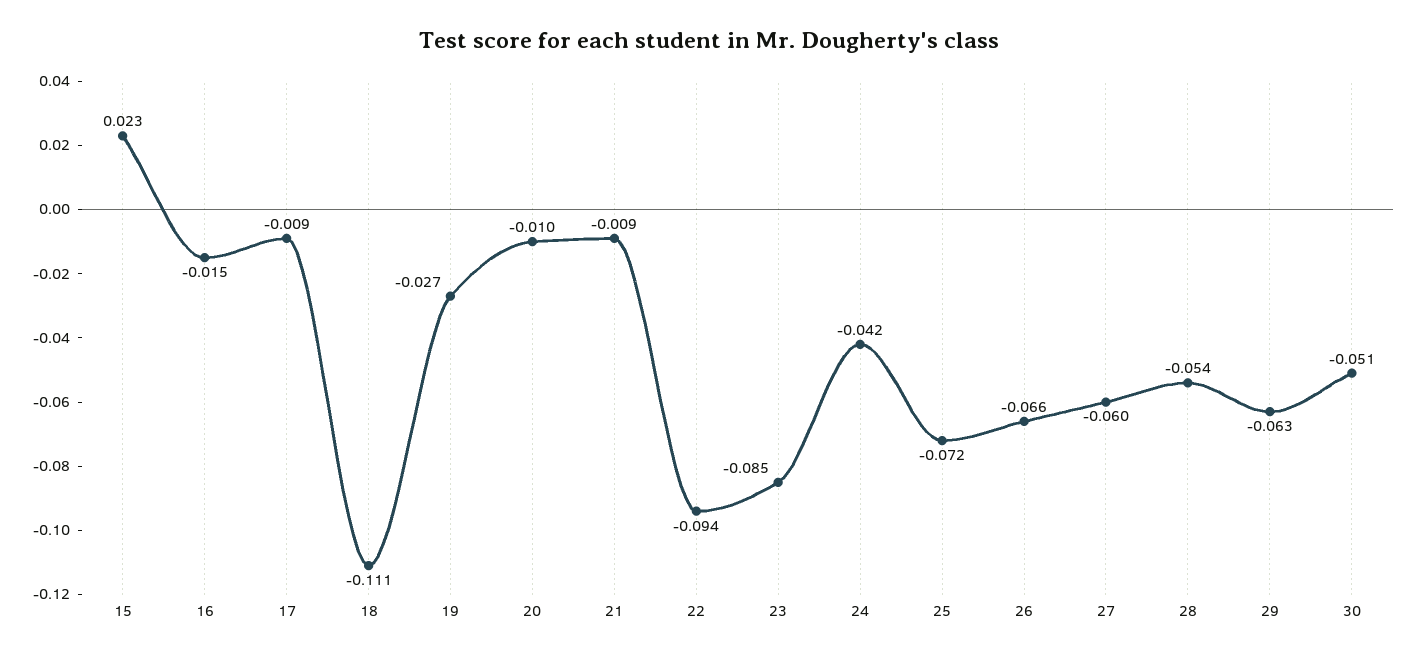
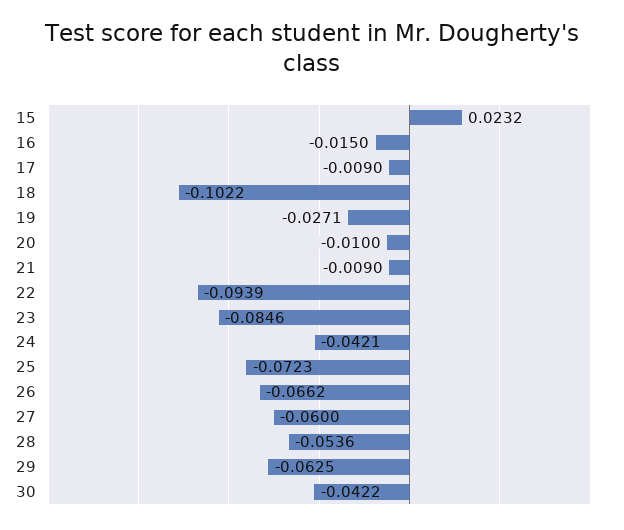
18: -0.111 -> -0.1022
30: -0.051 -> -0.0422

